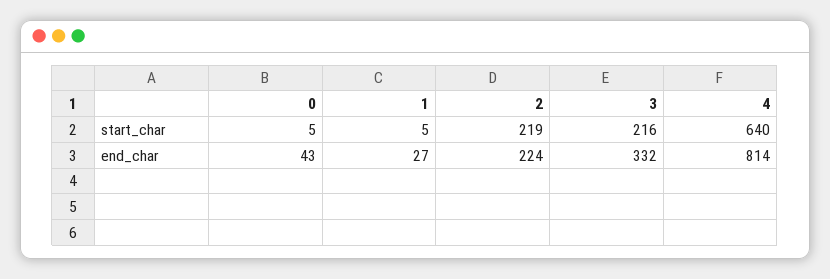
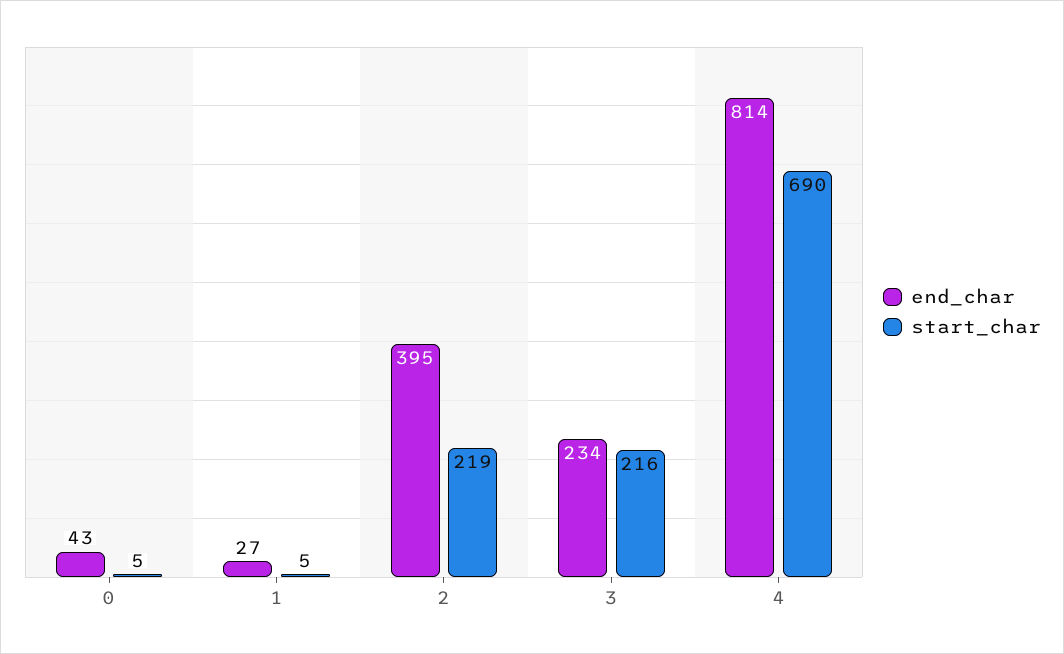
start_char, 4: 640 -> 690
end_char, 2: 224 -> 395
end_char, 3: 332 -> 234

